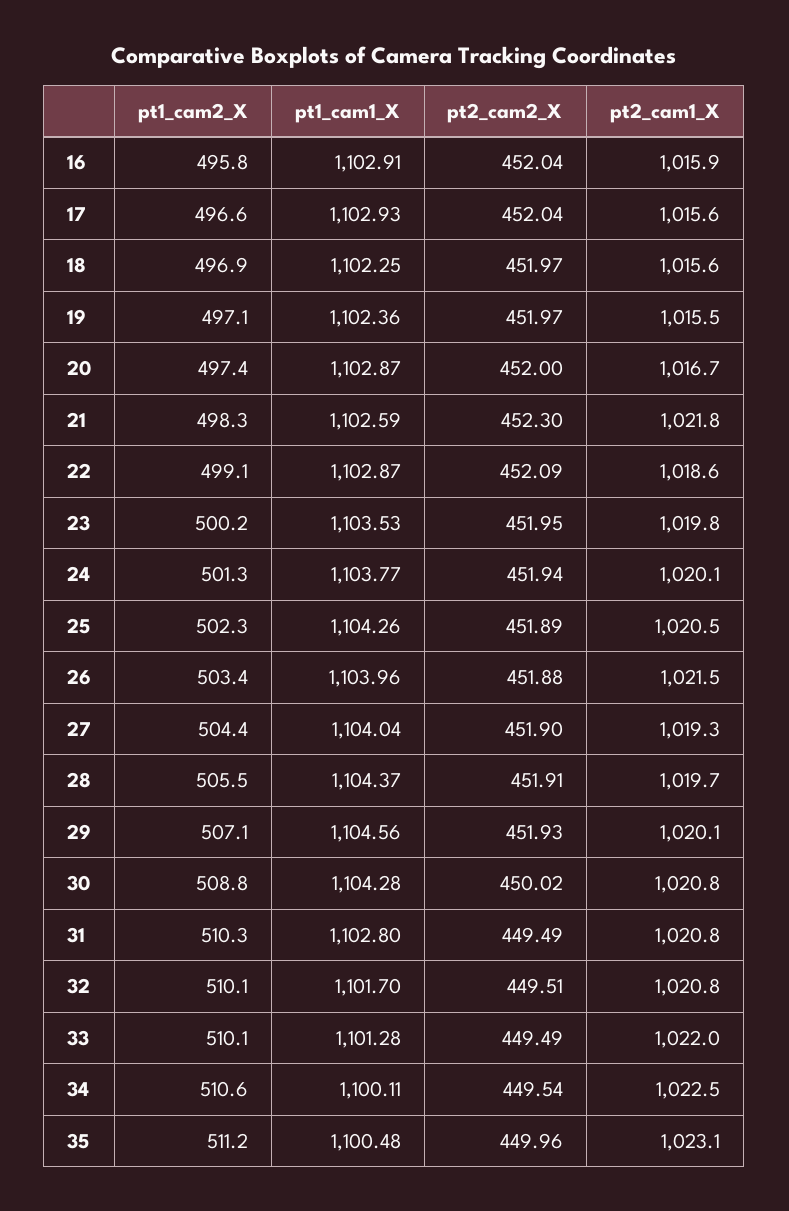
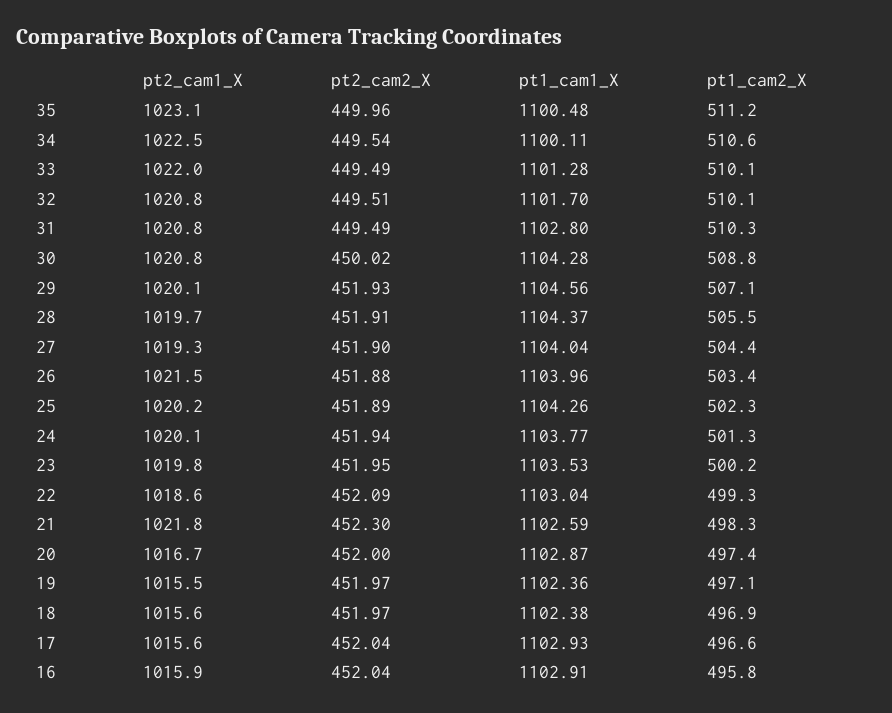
pt1_cam1_X, 18: 1102.25 -> 1102.38
pt1_cam2_X, 22: 499.1 -> 499.3
pt1_cam1_X, 22: 1102.87 -> 1103.04
pt2_cam1_X, 25: 1020.5 -> 1020.2

